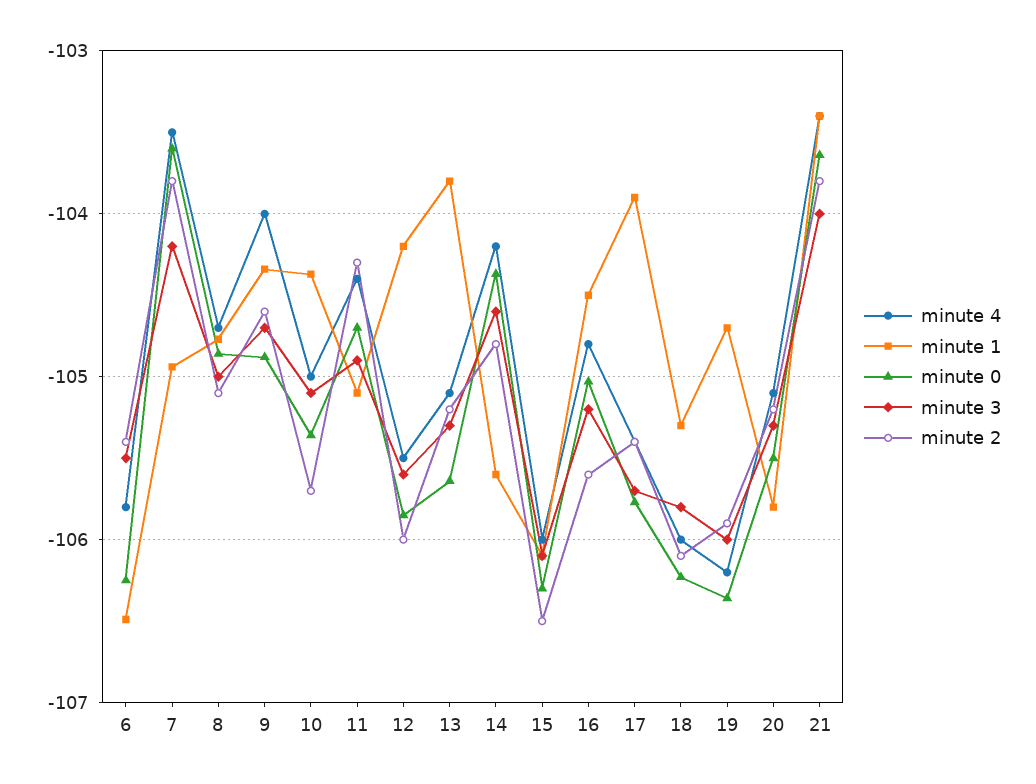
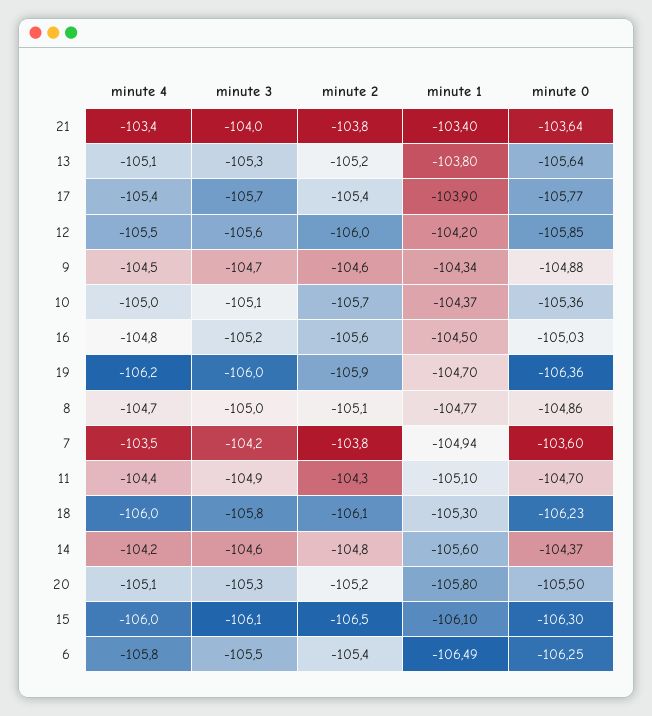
minute 4, 9: -104 -> -104.5

